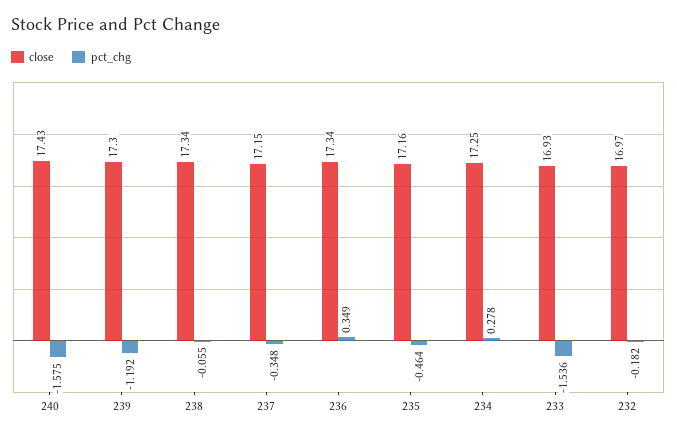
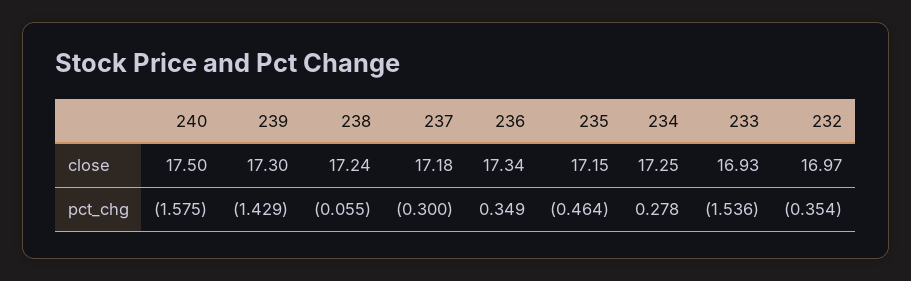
close, 240: 17.43 -> 17.5
pct_chg, 239: -1.192 -> -1.429
close, 238: 17.34 -> 17.24
close, 237: 17.15 -> 17.18
pct_chg, 237: -0.348 -> -0.3
close, 235: 17.16 -> 17.15
pct_chg, 232: -0.182 -> -0.354

